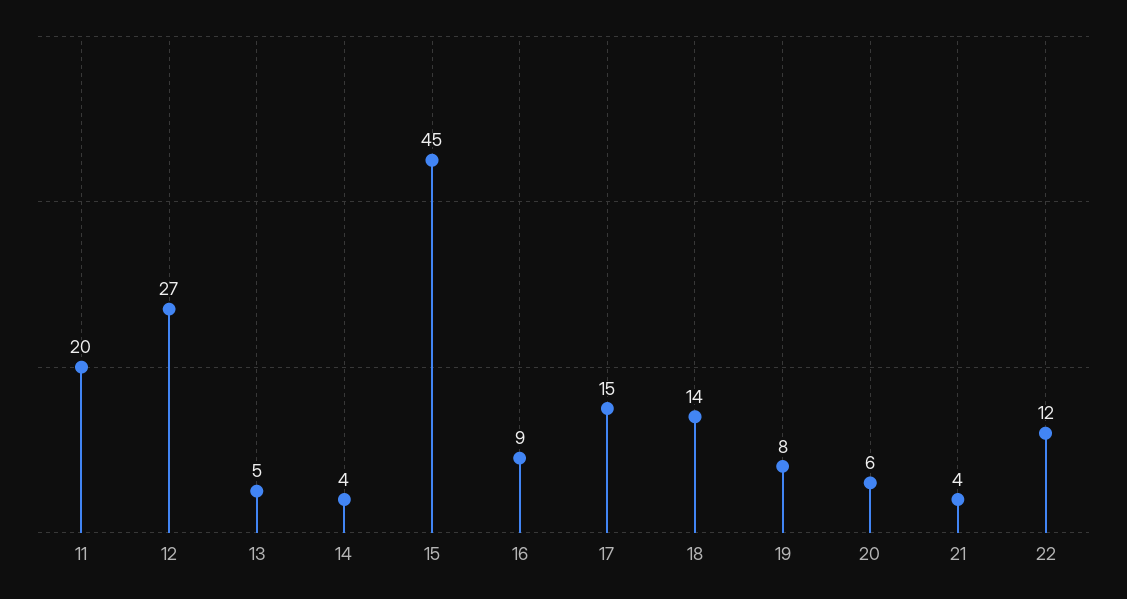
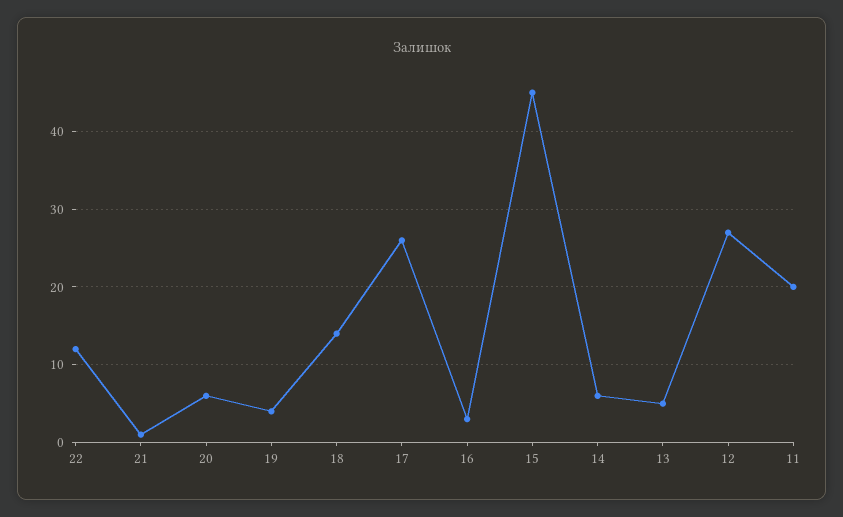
14: 4 -> 6
16: 9 -> 3
17: 15 -> 26
19: 8 -> 4
21: 4 -> 1

